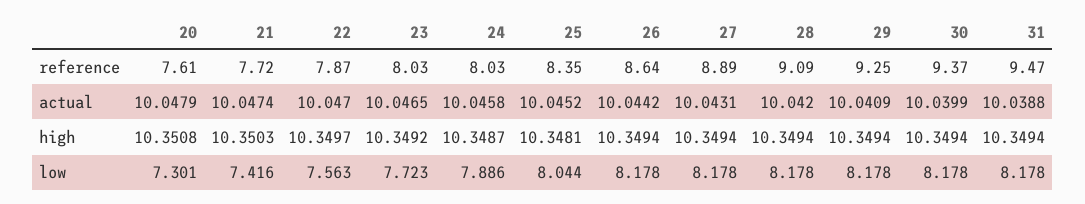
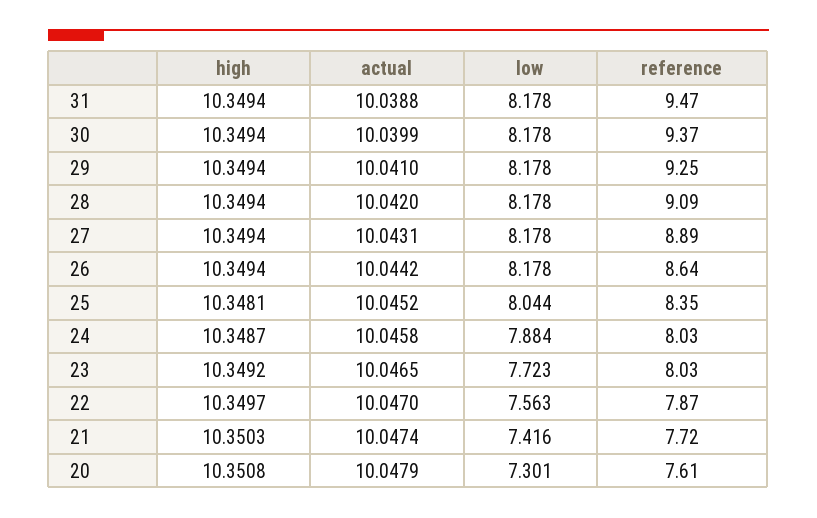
29, actual: 10.0409 -> 10.041
24, low: 7.886 -> 7.884

